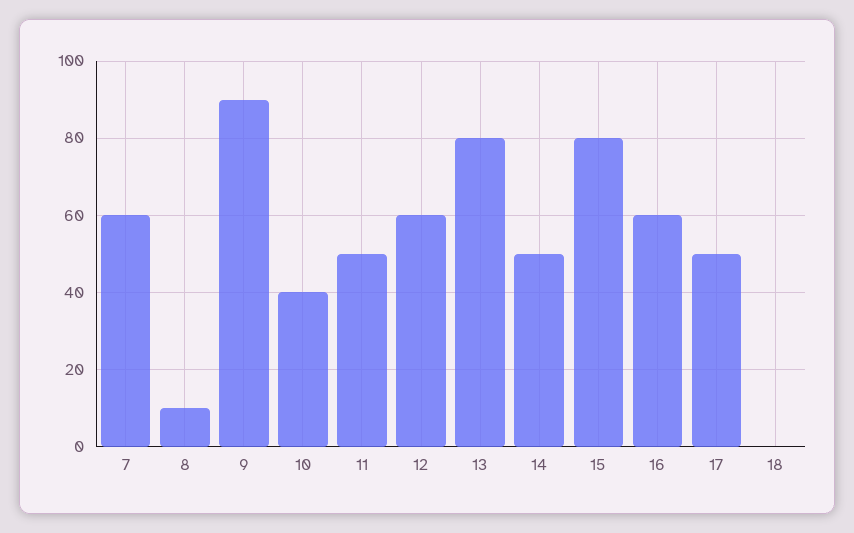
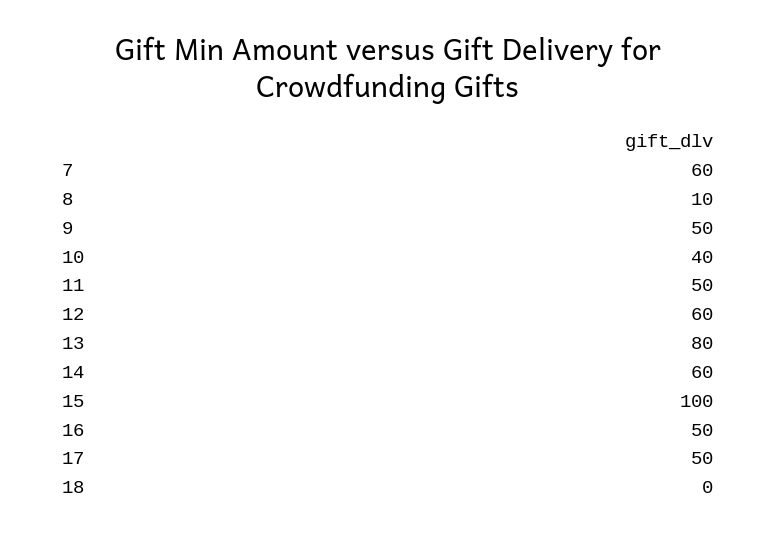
9: 90 -> 50
14: 50 -> 60
15: 80 -> 100
16: 60 -> 50

